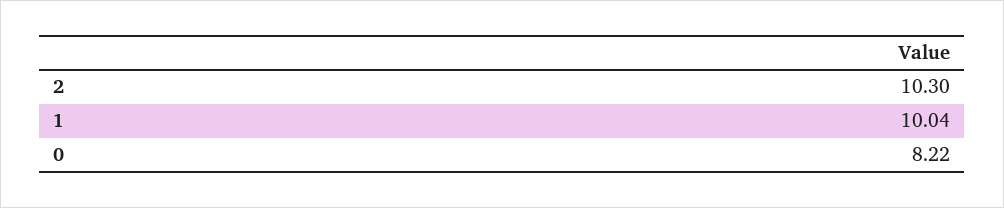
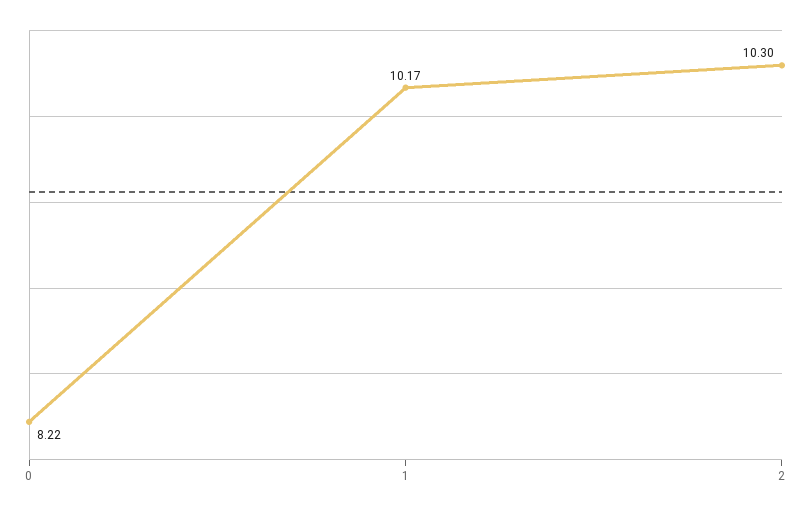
1: 10.04 -> 10.17

